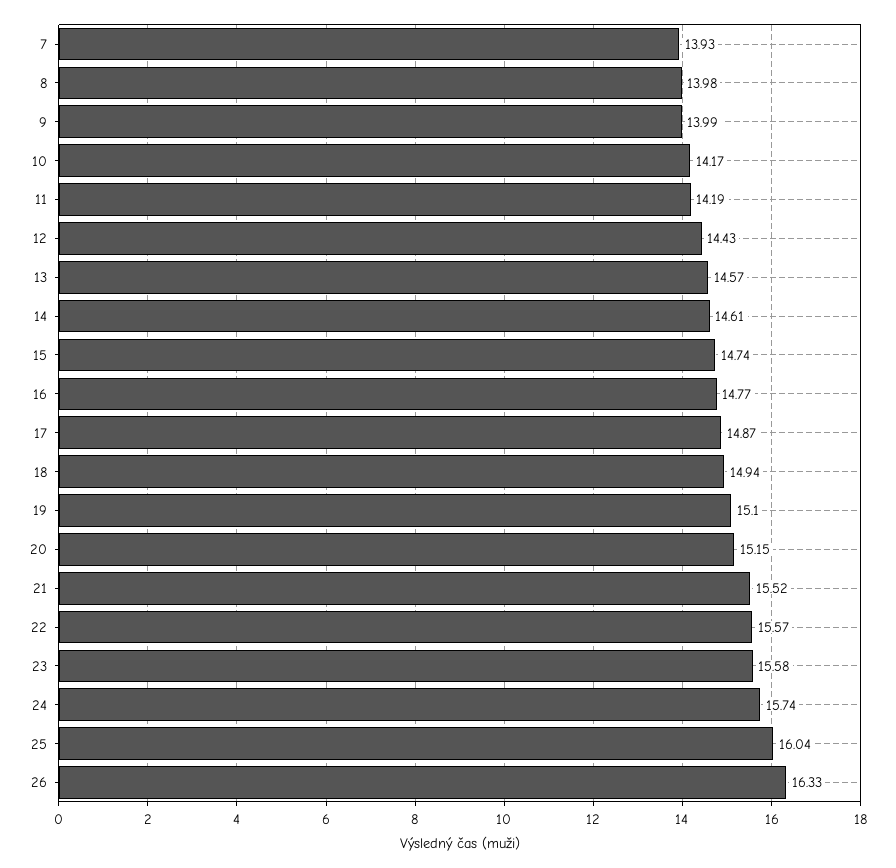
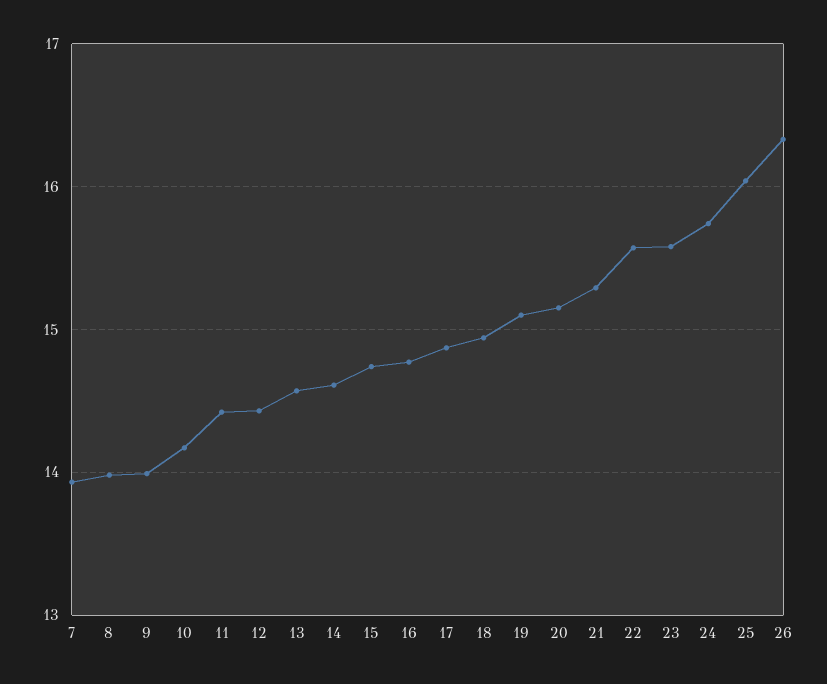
11: 14.19 -> 14.4
21: 15.52 -> 15.3

